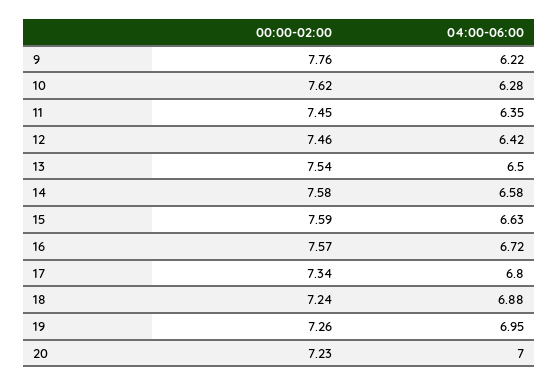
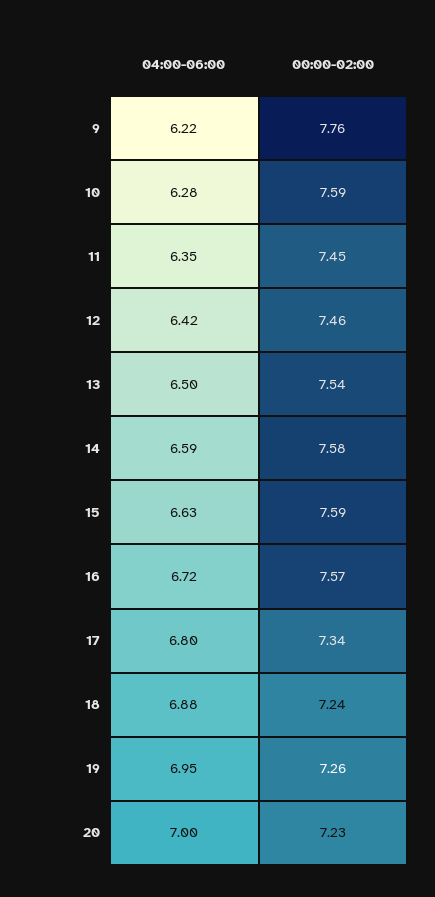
00:00-02:00, 10: 7.62 -> 7.59
04:00-06:00, 14: 6.58 -> 6.59

